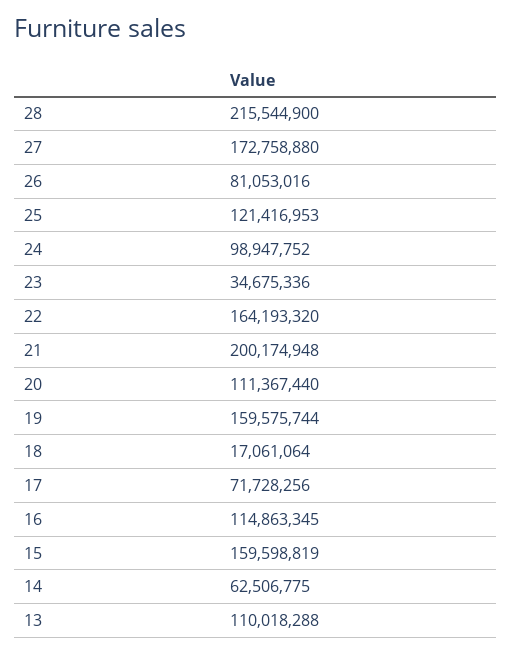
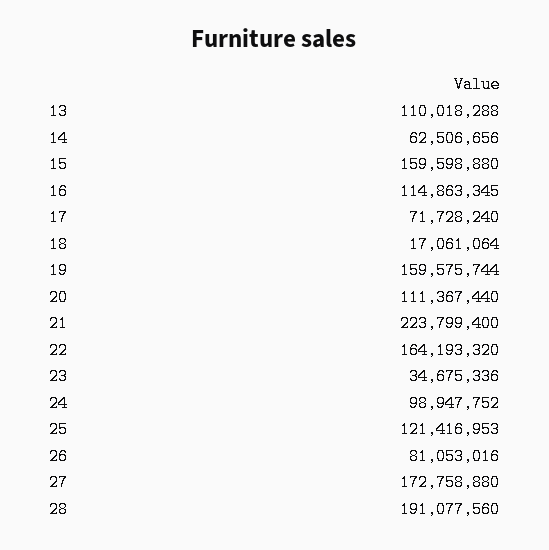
28: 215544900 -> 191077560
21: 200174948 -> 223799400
17: 71728256 -> 71728240
15: 159598819 -> 159598880
14: 62506775 -> 62506656

